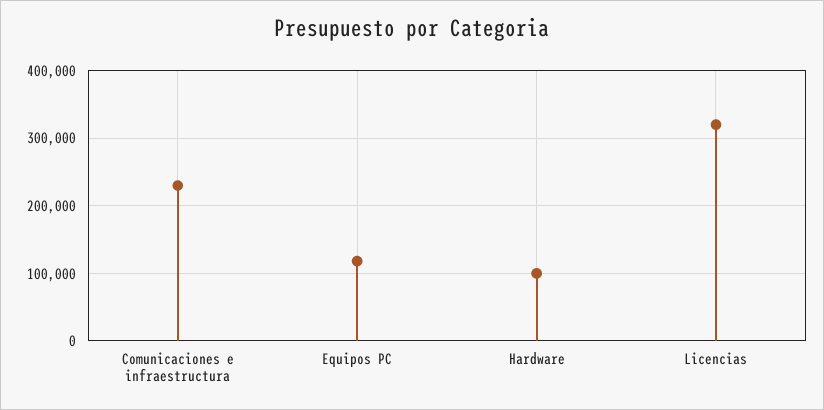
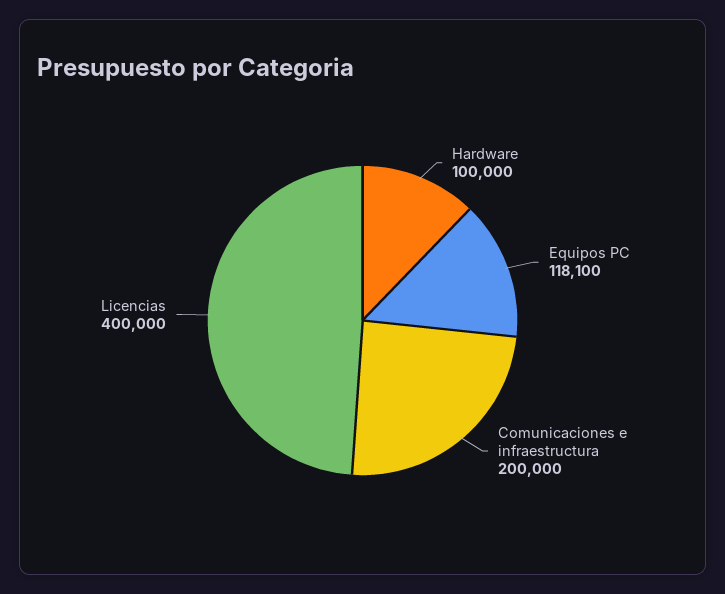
Comunicaciones e infraestructura: 230000 -> 200000
Licencias: 320000 -> 400000

